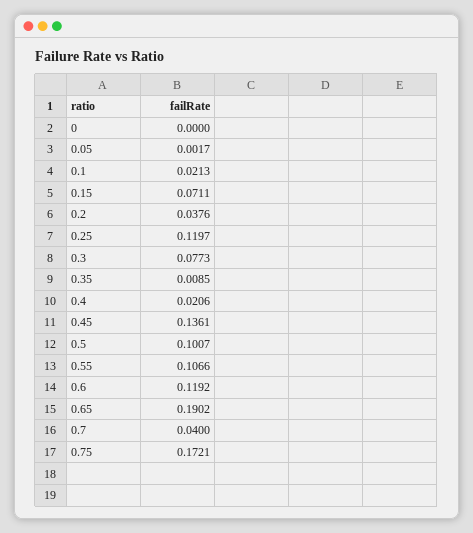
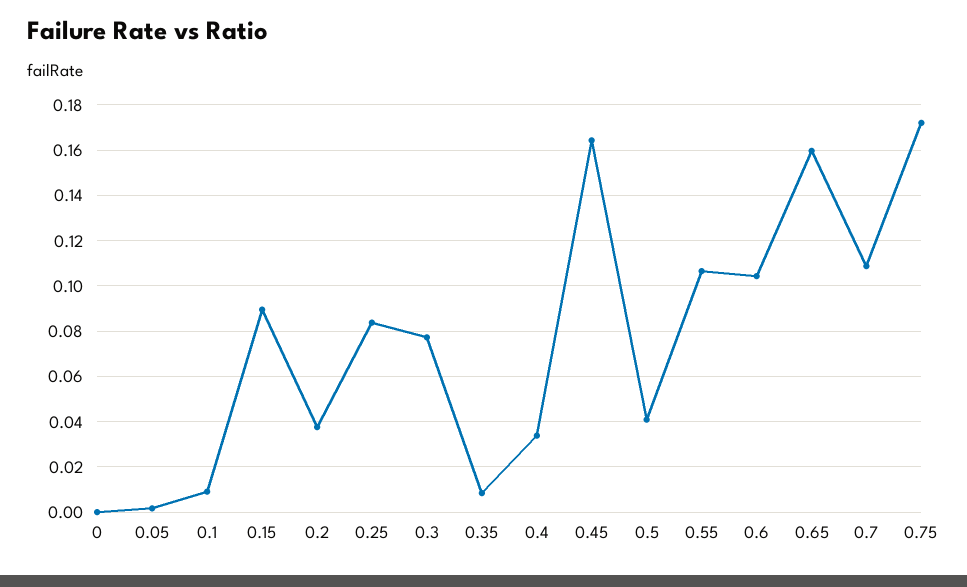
0.1: 0.0213 -> 0.01
0.15: 0.0711 -> 0.09
0.25: 0.1197 -> 0.085
0.4: 0.0206 -> 0.035
0.45: 0.1361 -> 0.165
0.5: 0.1007 -> 0.04
0.6: 0.1192 -> 0.105
0.65: 0.1902 -> 0.16
0.7: 0.04 -> 0.11

